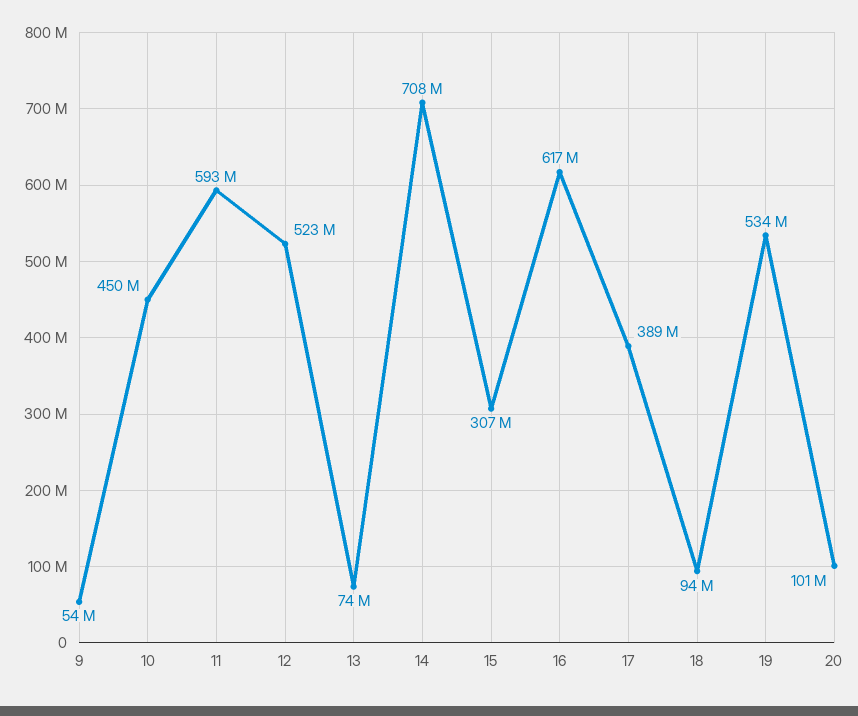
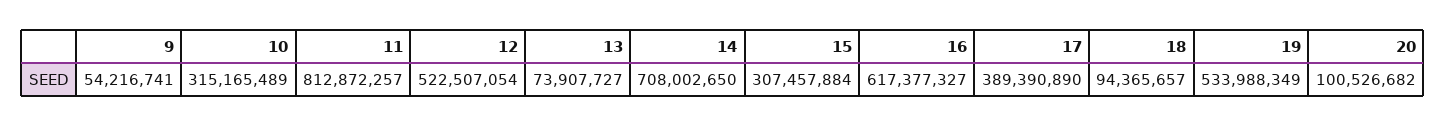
10: 450000000 -> 315165489
11: 593000000 -> 812872257

